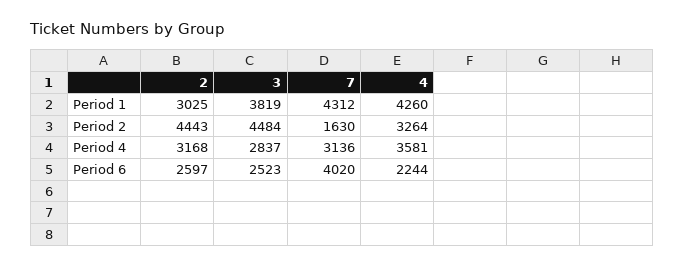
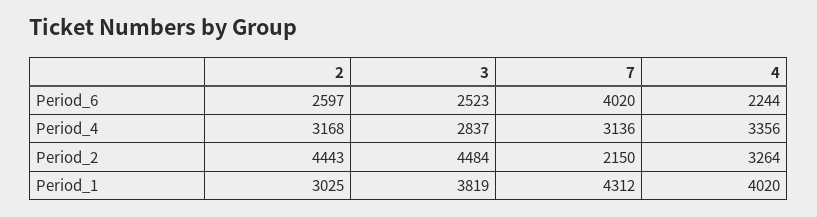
4, Period 1: 4260 -> 4020
7, Period 2: 1630 -> 2150
4, Period 4: 3581 -> 3356

